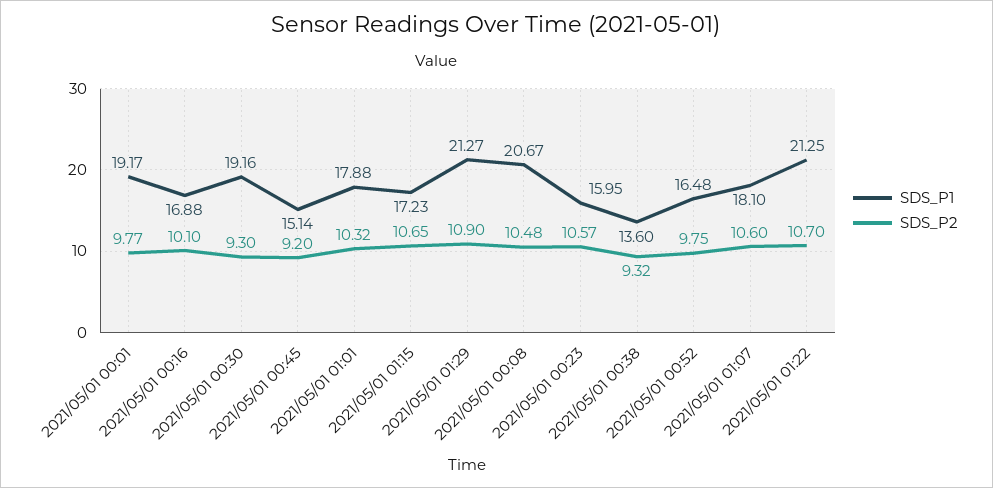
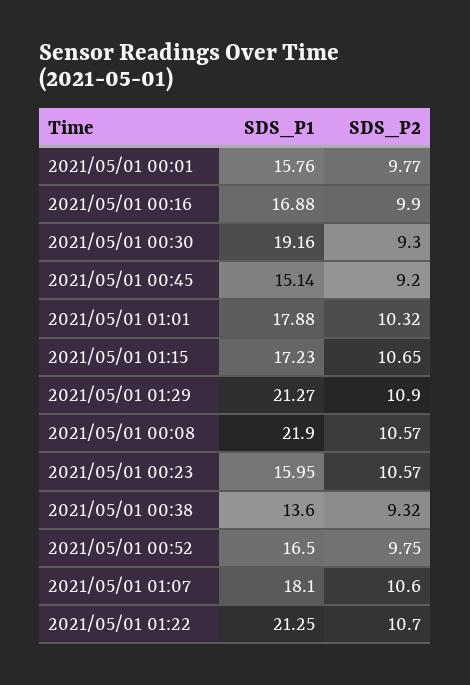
SDS_P1, 2021/05/01 00:01: 19.17 -> 15.76
SDS_P2, 2021/05/01 00:16: 10.1 -> 9.9
SDS_P1, 2021/05/01 00:08: 20.67 -> 21.9
SDS_P2, 2021/05/01 00:08: 10.48 -> 10.57
SDS_P1, 2021/05/01 00:52: 16.48 -> 16.5

